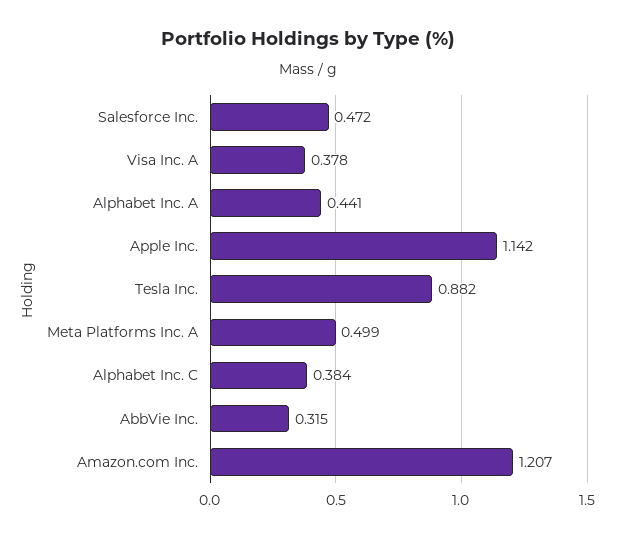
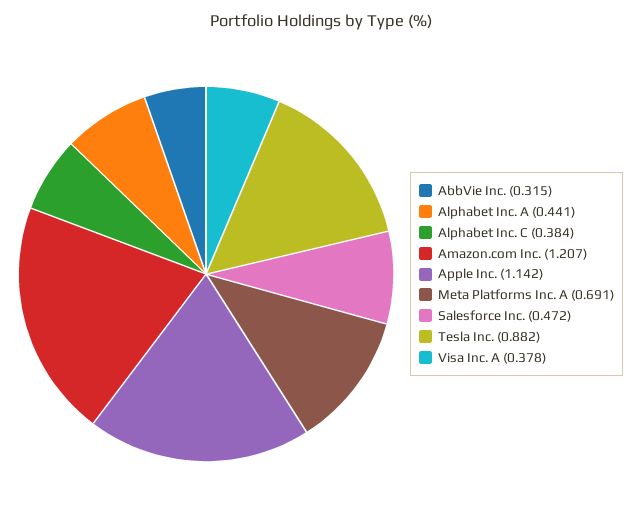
Meta Platforms Inc. A: 0.499 -> 0.691

